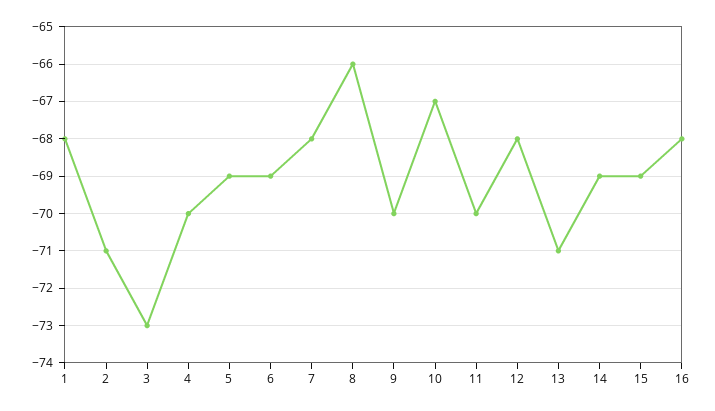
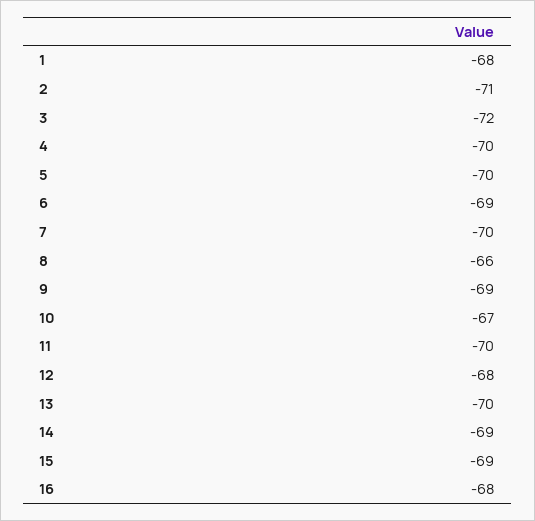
3: -73 -> -72
5: -69 -> -70
7: -68 -> -70
9: -70 -> -69
13: -71 -> -70

